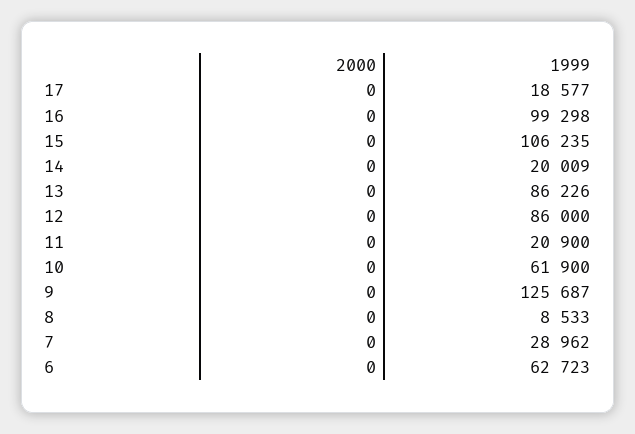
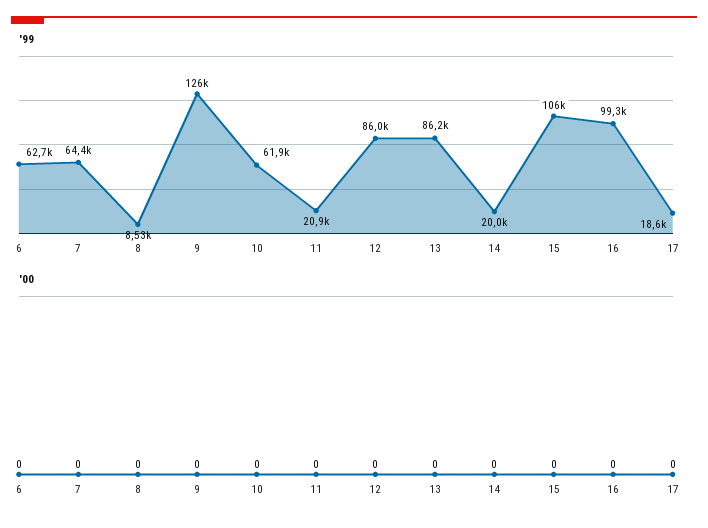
1999, 7: 28962 -> 64400

